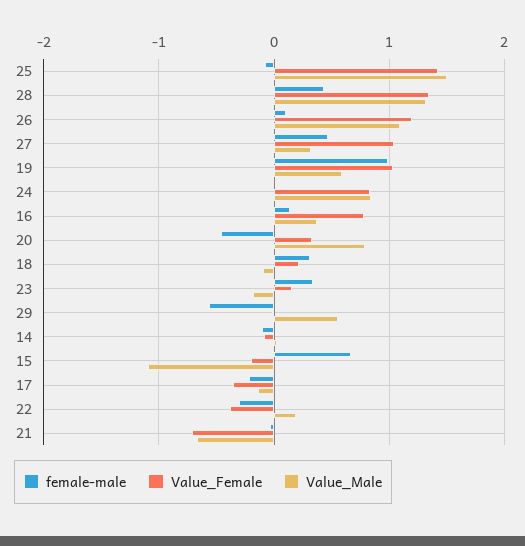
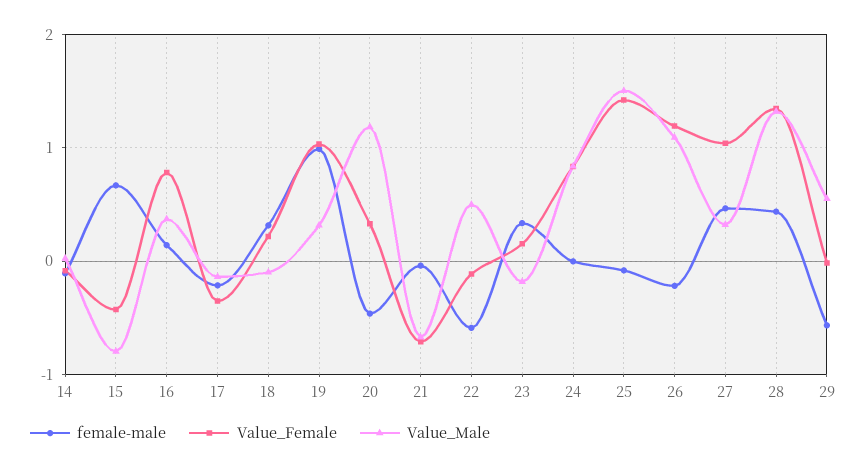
female-male, 26: 0.1 -> -0.2
Value_Male, 19: 0.6 -> 0.3
Value_Male, 20: 0.8 -> 1.2
Value_Female, 15: -0.2 -> -0.4
Value_Male, 15: -1.1 -> -0.8
female-male, 22: -0.3 -> -0.6
Value_Female, 22: -0.4 -> -0.1
Value_Male, 22: 0.2 -> 0.5

